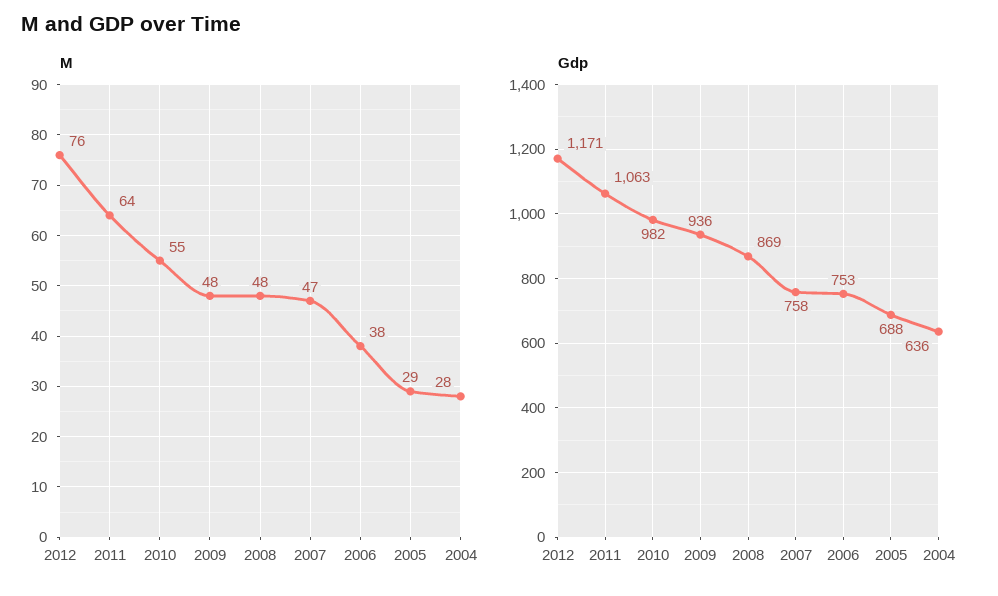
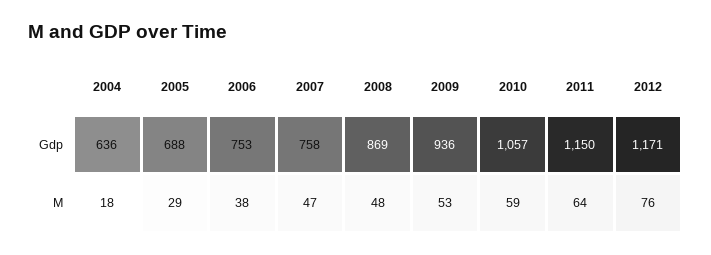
M, 2010: 55 -> 59
M, 2009: 48 -> 53
M, 2004: 28 -> 18
Gdp, 2011: 1063 -> 1150
Gdp, 2010: 982 -> 1057

